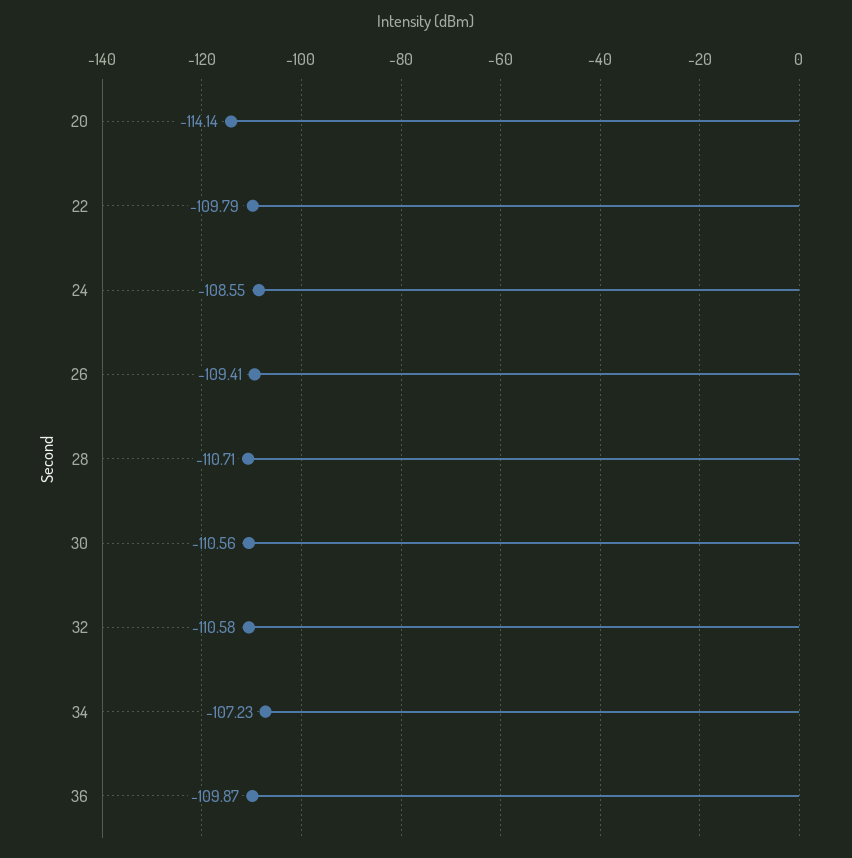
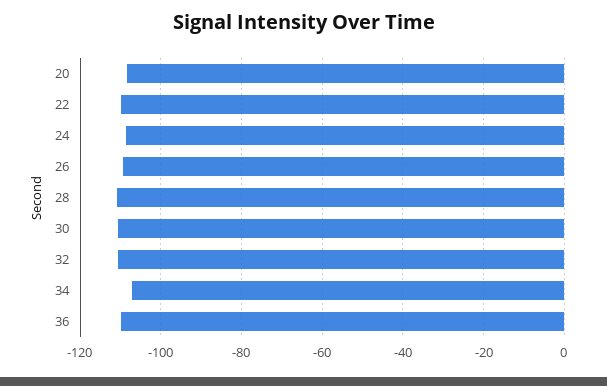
20: -114.14 -> -108

